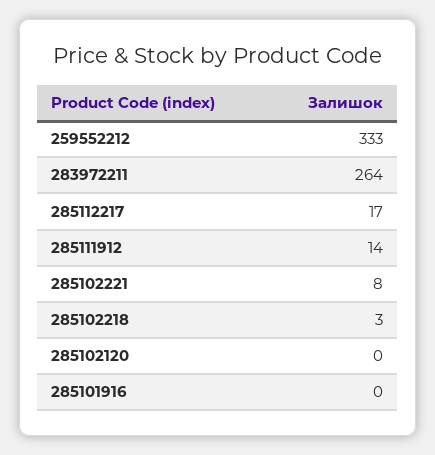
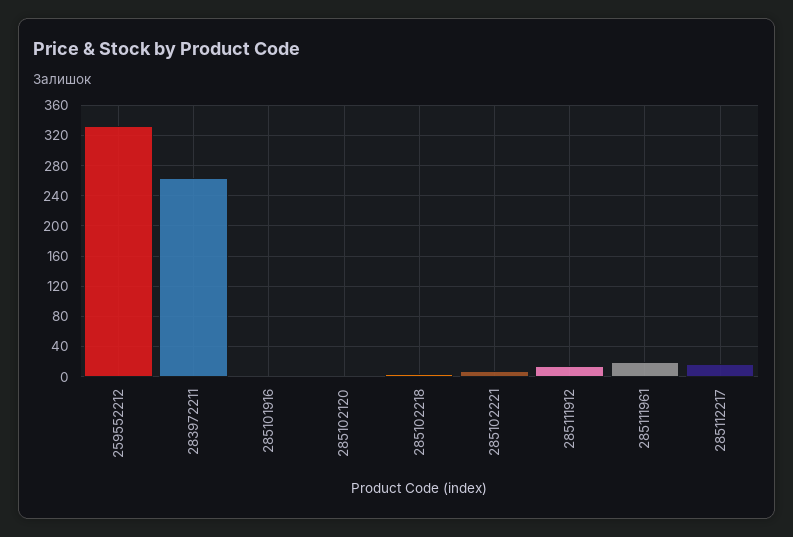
285111961: none -> 20

